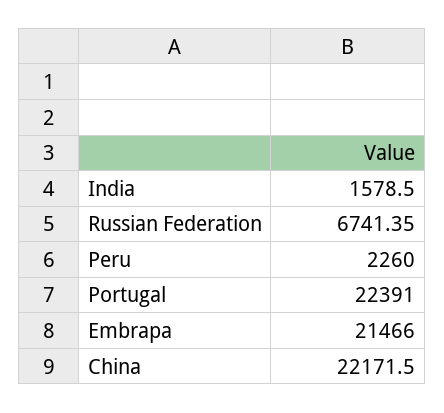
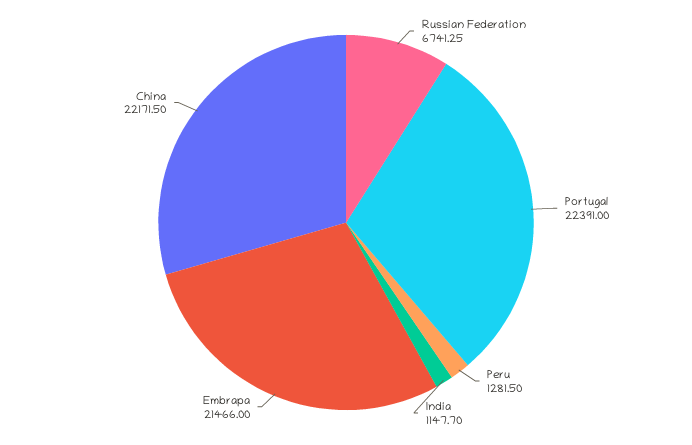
India: 1578.5 -> 1147.7
Russian Federation: 6741.35 -> 6741.25
Peru: 2260 -> 1281.5

